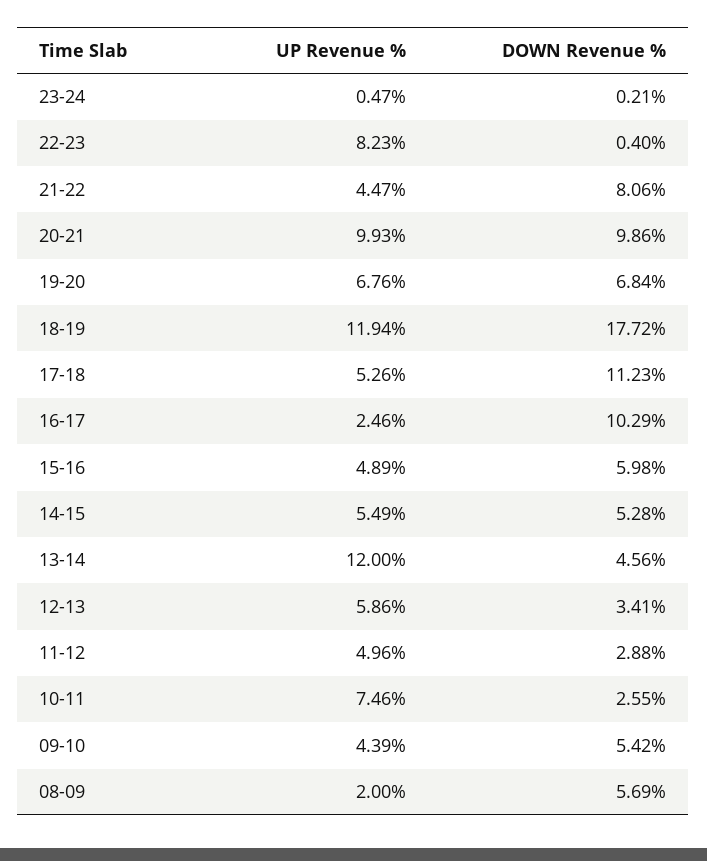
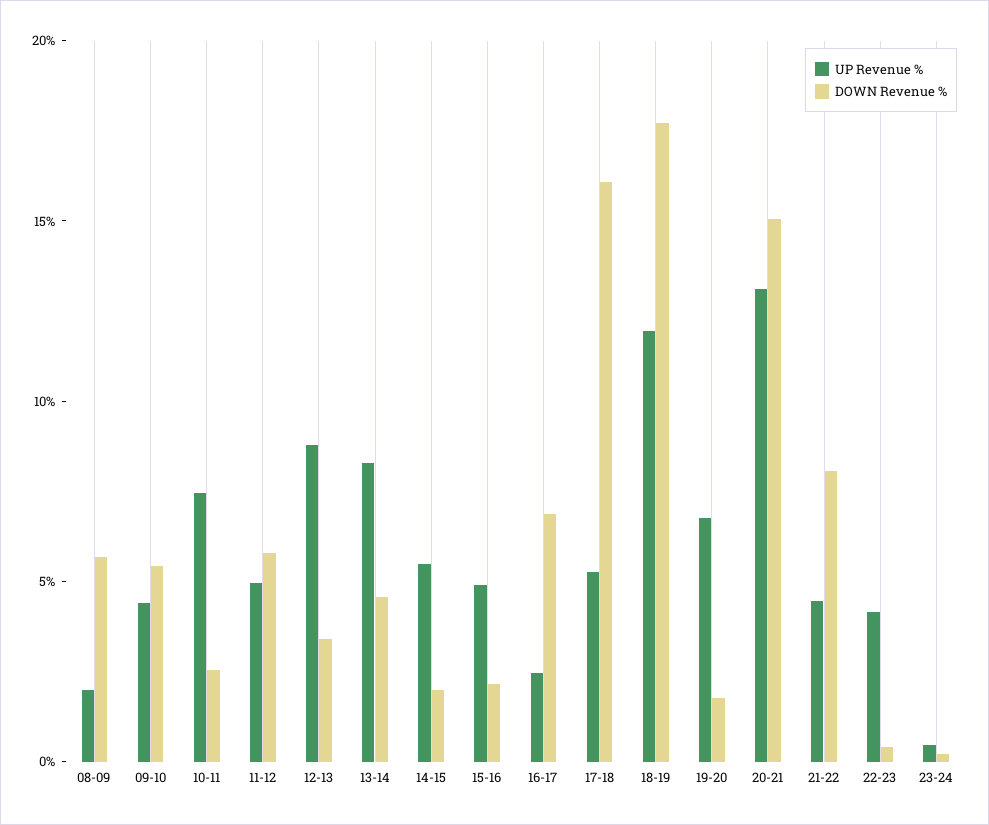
UP Revenue %, 22-23: 8.23 -> 4
UP Revenue %, 20-21: 9.93 -> 13
DOWN Revenue %, 20-21: 9.86 -> 15
DOWN Revenue %, 19-20: 6.84 -> 2
DOWN Revenue %, 17-18: 11.23 -> 16
DOWN Revenue %, 16-17: 10.29 -> 7
DOWN Revenue %, 15-16: 5.98 -> 2
DOWN Revenue %, 14-15: 5.28 -> 2
UP Revenue %, 13-14: 12 -> 8
UP Revenue %, 12-13: 5.86 -> 9
DOWN Revenue %, 11-12: 2.88 -> 6

